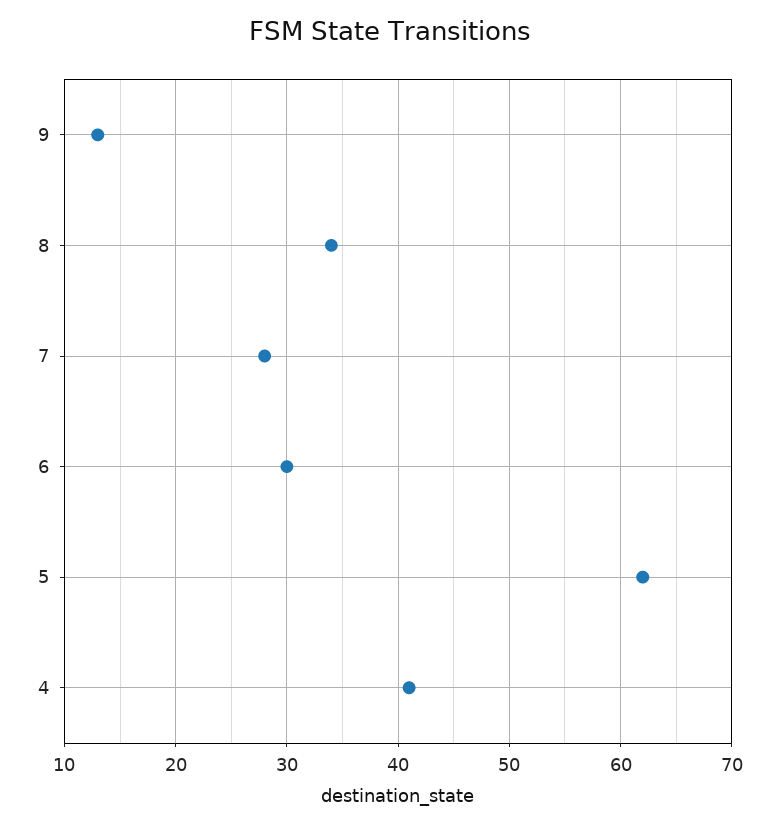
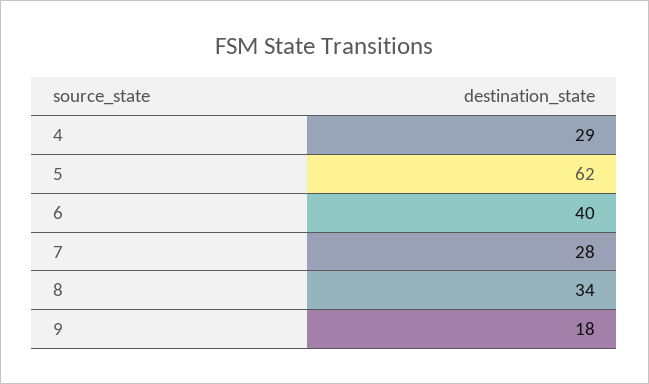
9: 13 -> 18
6: 30 -> 40
4: 41 -> 29

